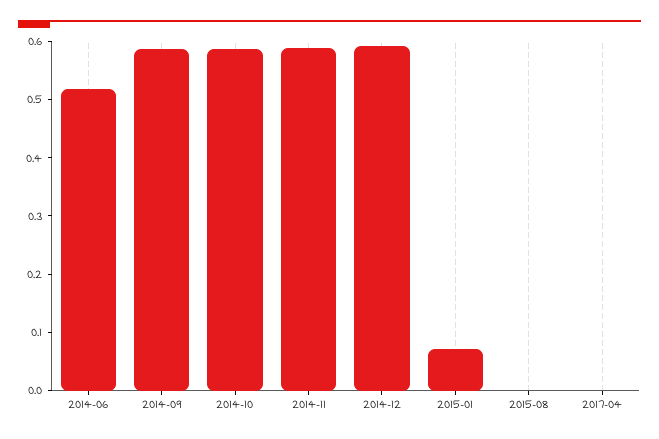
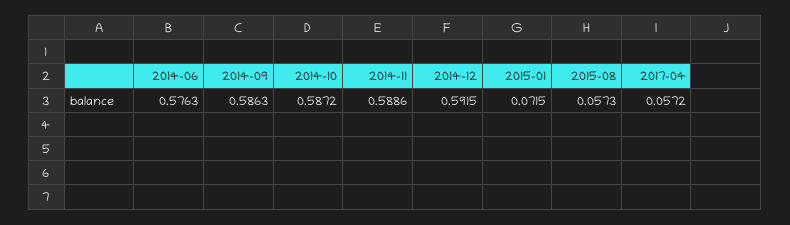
2014-06: 0.52 -> 0.5763
2015-08: 0 -> 0.0573
2017-04: 0 -> 0.0572

